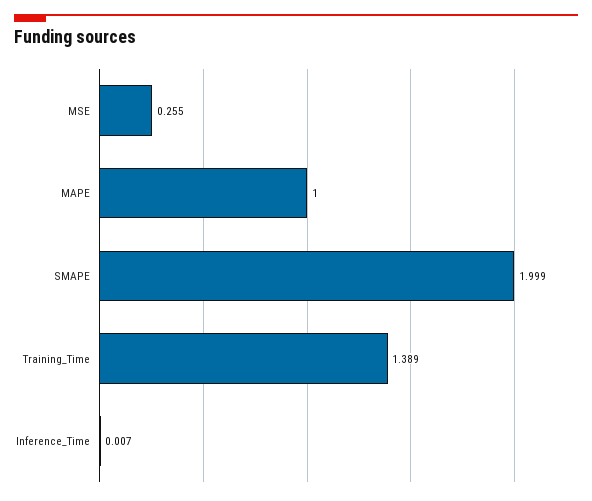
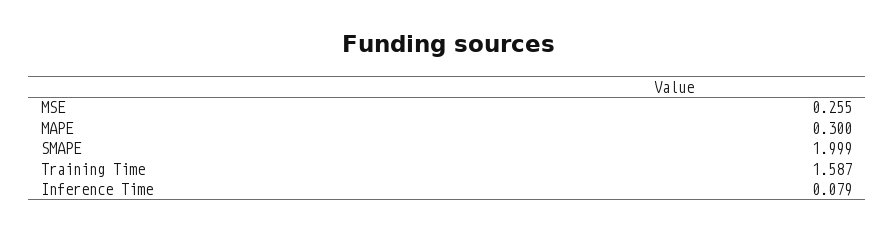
MAPE: 1 -> 0.3
Training_Time: 1.389 -> 1.587
Inference_Time: 0.007 -> 0.079

